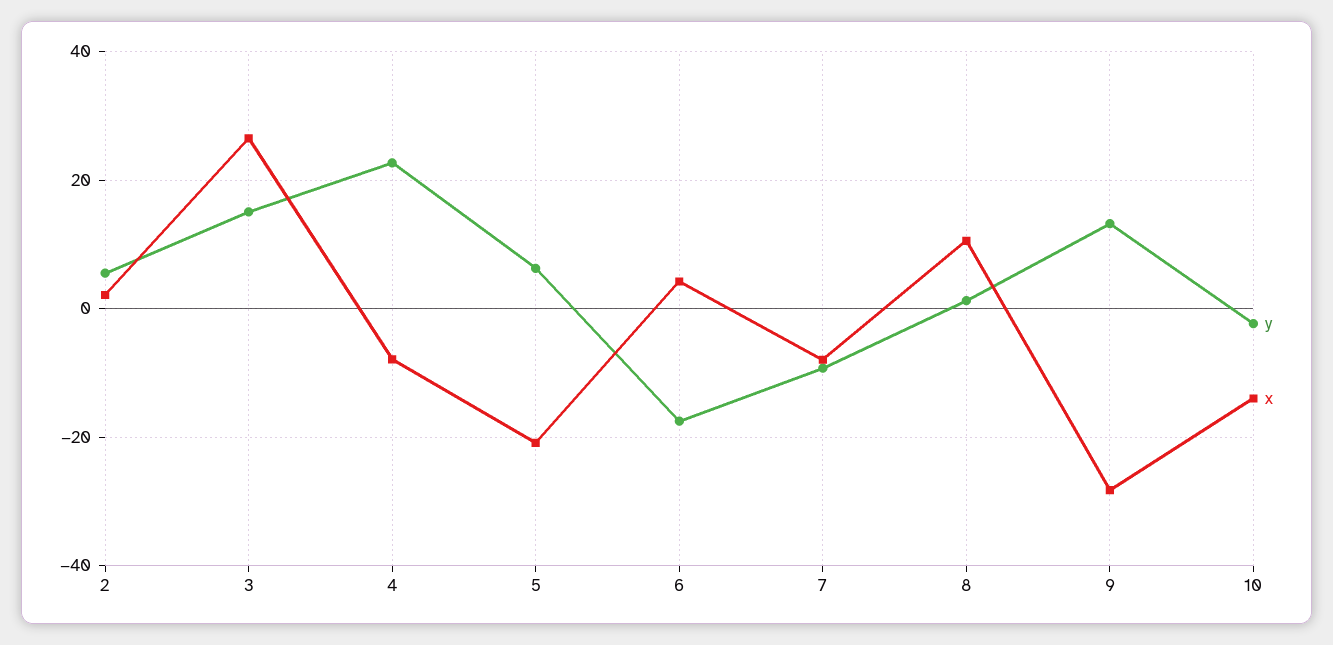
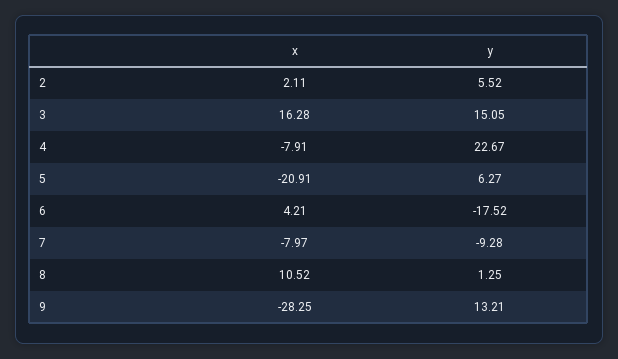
x, 3: 26 -> 16.28
y, 10: -2 -> none
x, 10: -14 -> none

